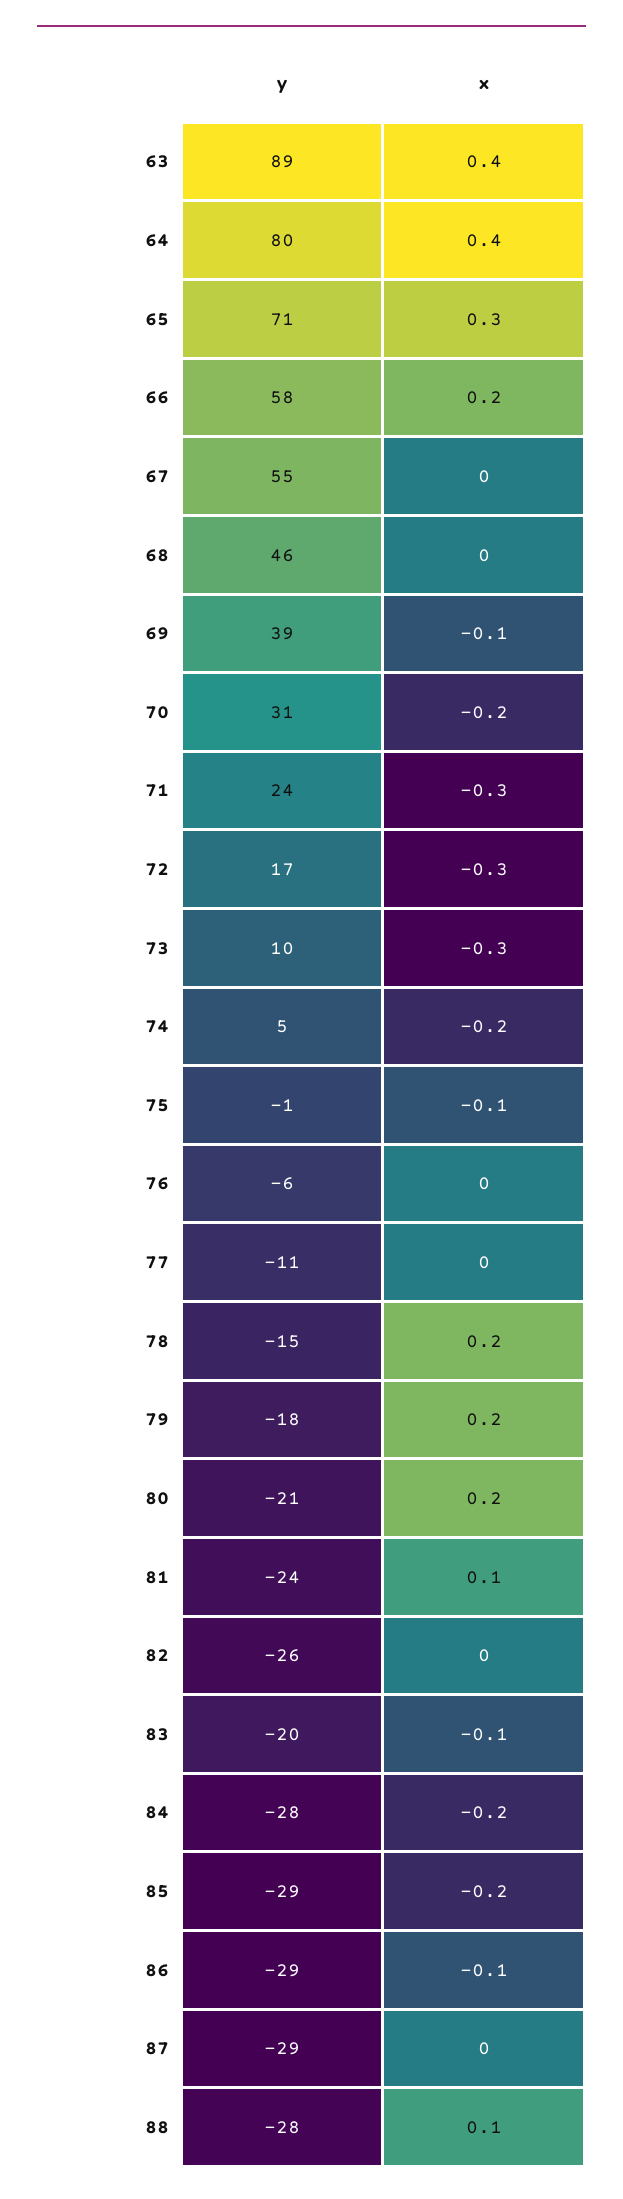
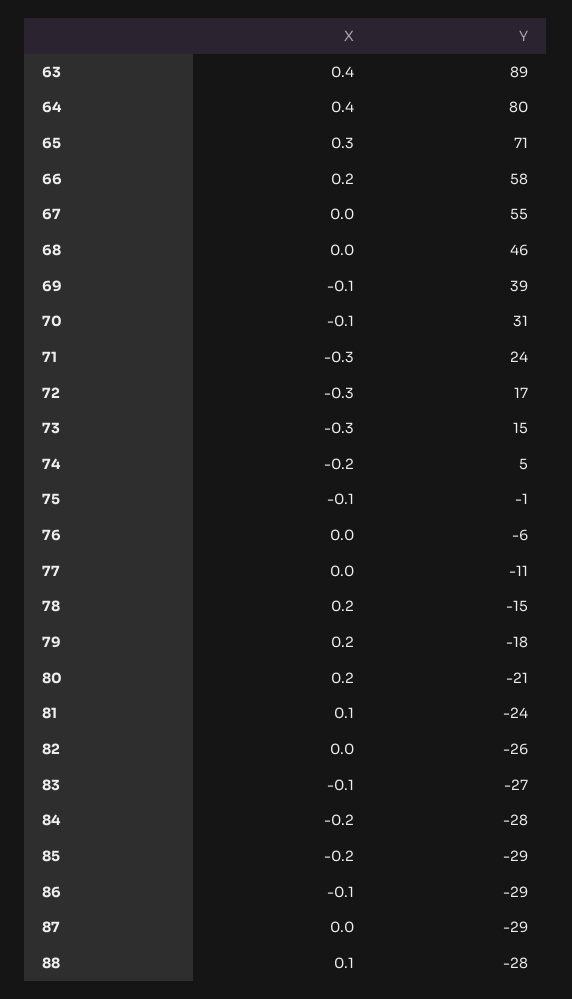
x, 70: -0.2 -> -0.1
y, 73: 10 -> 15
y, 83: -20 -> -27

